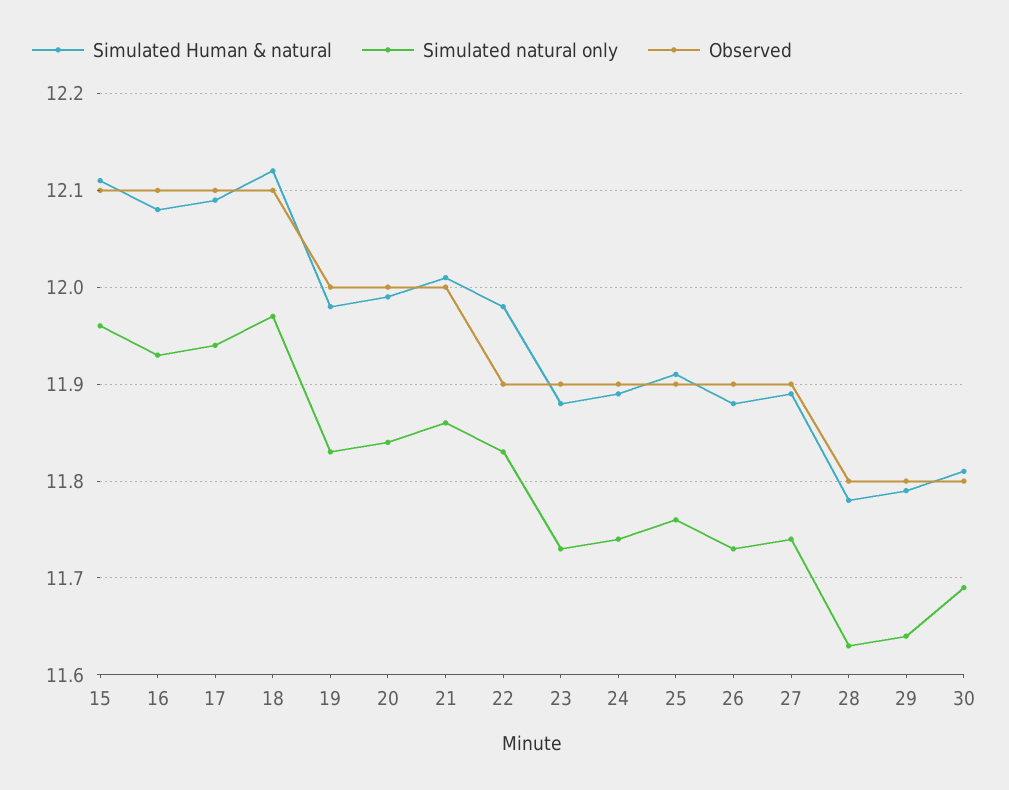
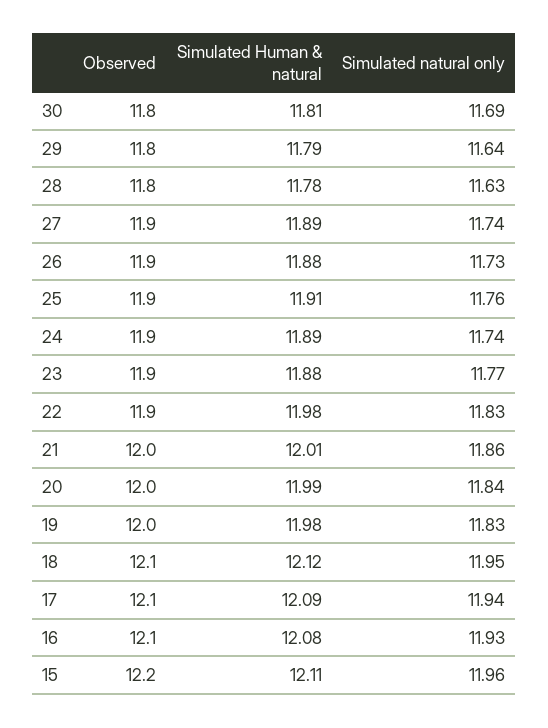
Observed, 15: 12.1 -> 12.2
Simulated natural only, 18: 11.97 -> 11.95
Simulated natural only, 23: 11.73 -> 11.77

